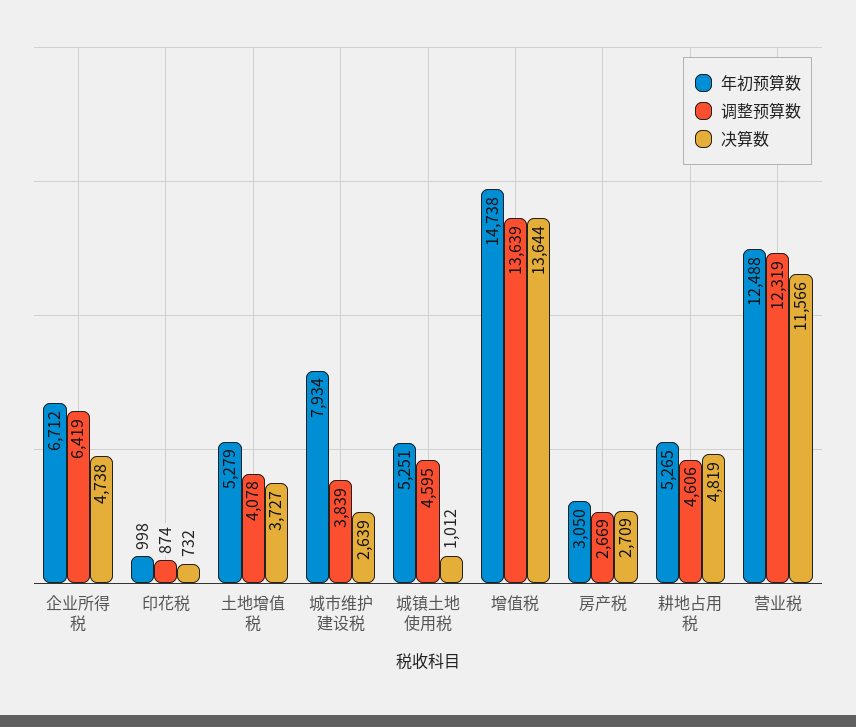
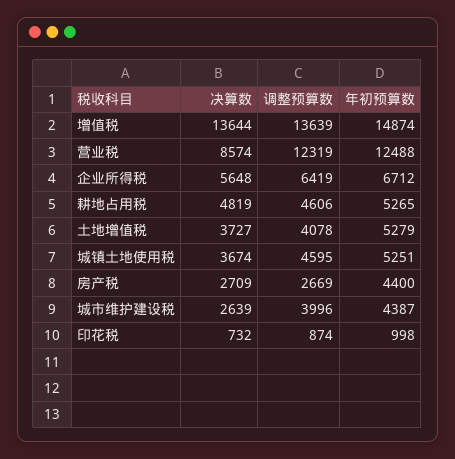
决算数, 企业所得税: 4738 -> 5648
年初预算数, 城市维护建设税: 7934 -> 4387
调整预算数, 城市维护建设税: 3839 -> 3996
决算数, 城镇土地使用税: 1012 -> 3674
年初预算数, 增值税: 14738 -> 14874
年初预算数, 房产税: 3050 -> 4400
决算数, 营业税: 11566 -> 8574

